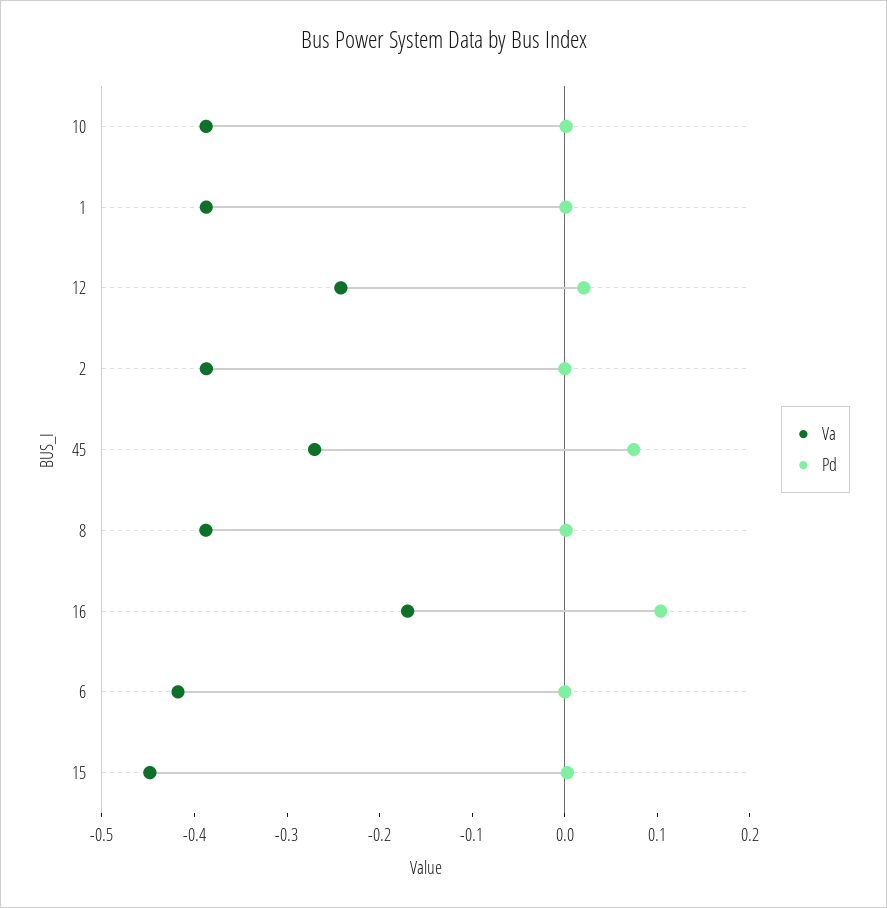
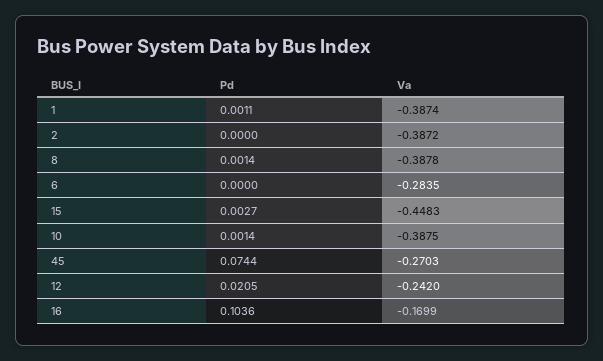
Va, 6: -0.42 -> -0.2835

